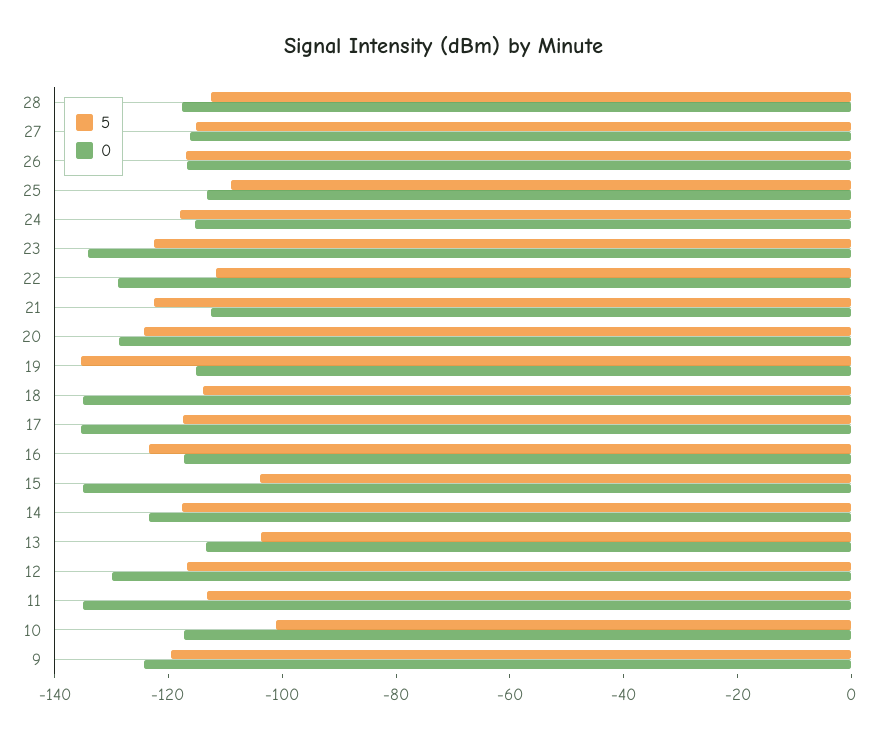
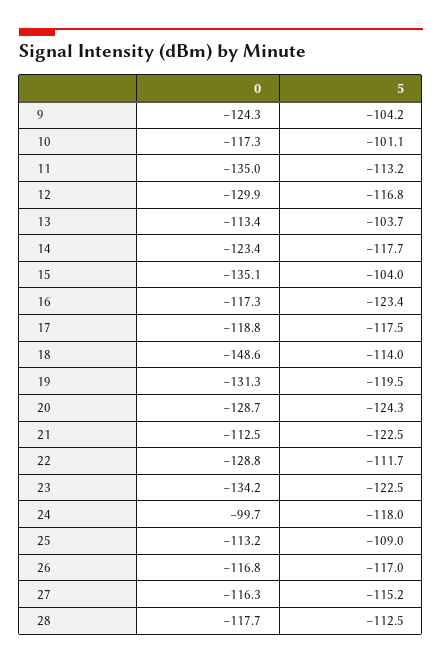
0, 24: -115 -> -99.7
5, 19: -135 -> -119.5
0, 19: -115 -> -131.3
0, 18: -135 -> -148.6
0, 17: -135 -> -118.8
5, 9: -120 -> -104.2

